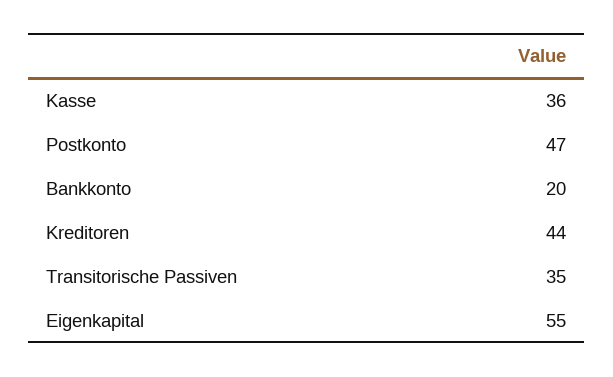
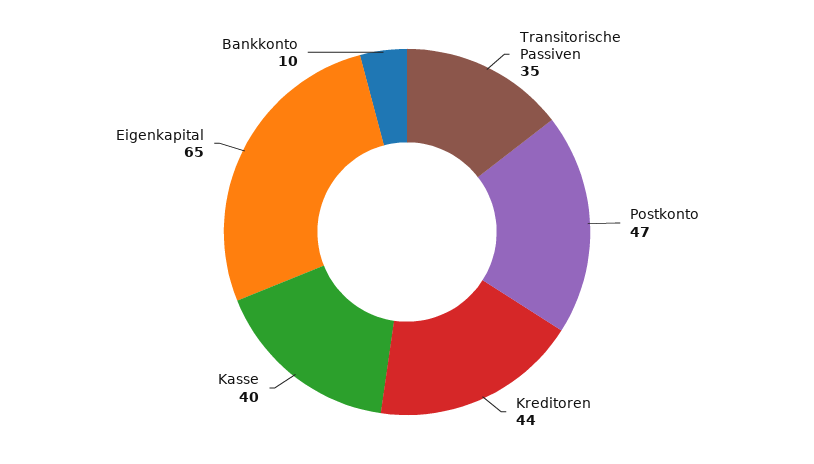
Kasse: 36 -> 40
Bankkonto: 20 -> 10
Eigenkapital: 55 -> 65

